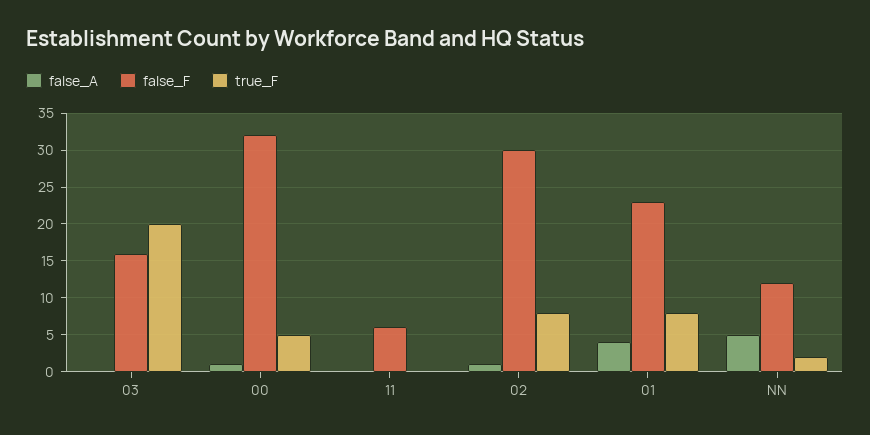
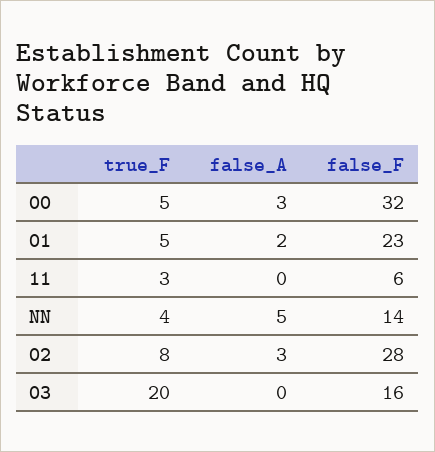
false_A, 00: 1 -> 3
true_F, 11: 0 -> 3
false_A, 02: 1 -> 3
false_F, 02: 30 -> 28
false_A, 01: 4 -> 2
true_F, 01: 8 -> 5
false_F, NN: 12 -> 14
true_F, NN: 2 -> 4

